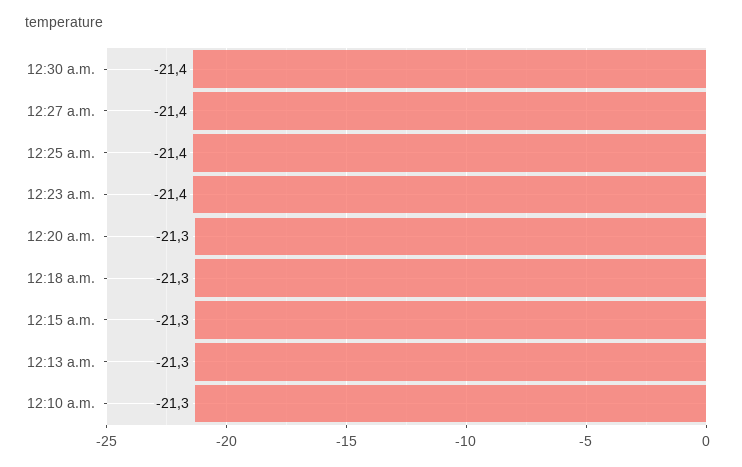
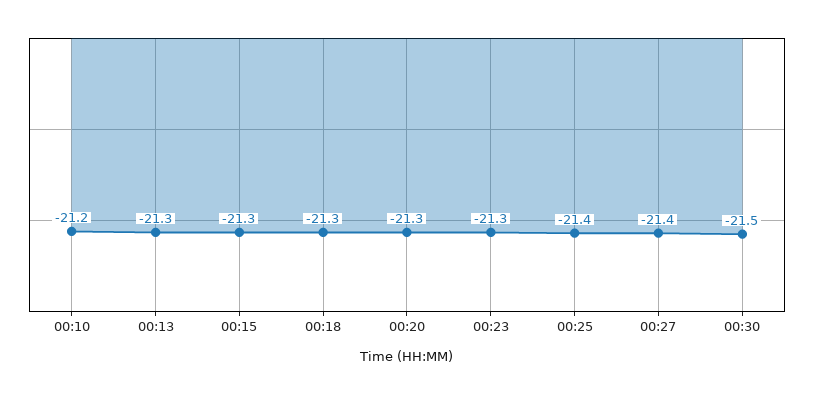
12:30 a.m.: -21.4 -> -21.5
12:23 a.m.: -21.4 -> -21.3
12:10 a.m.: -21.3 -> -21.2

